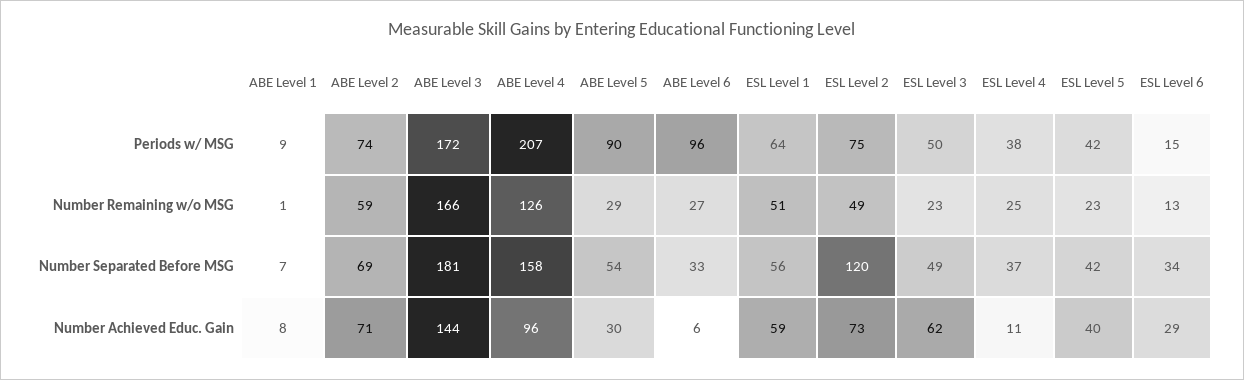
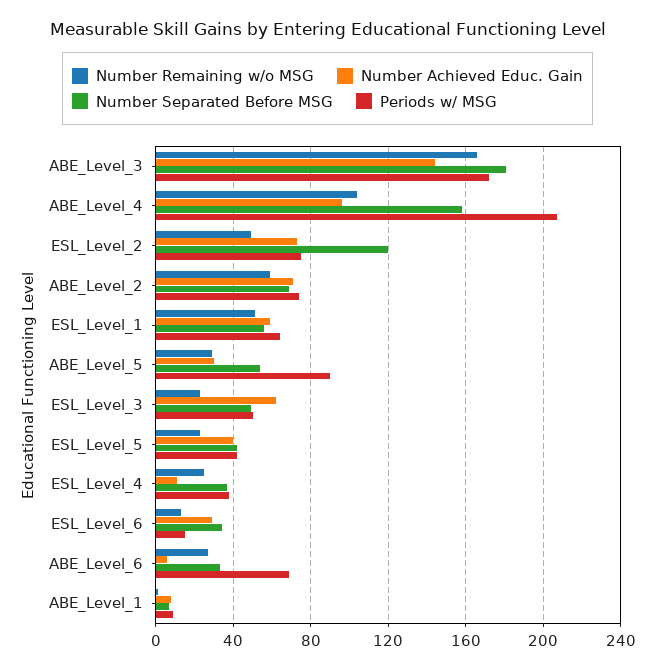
Periods w/ MSG, ABE Level 6: 96 -> 70
Number Remaining w/o MSG, ABE Level 4: 126 -> 105

